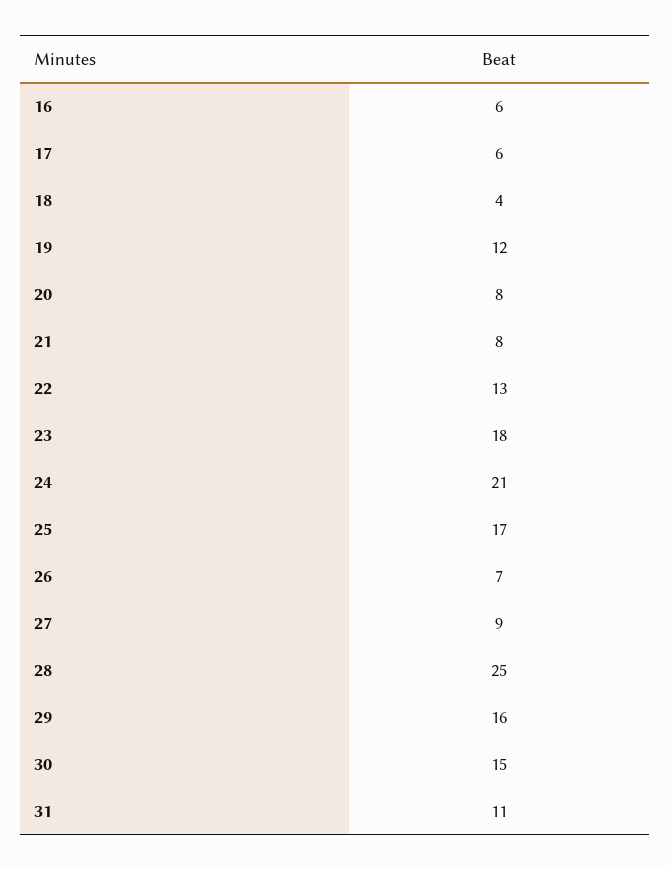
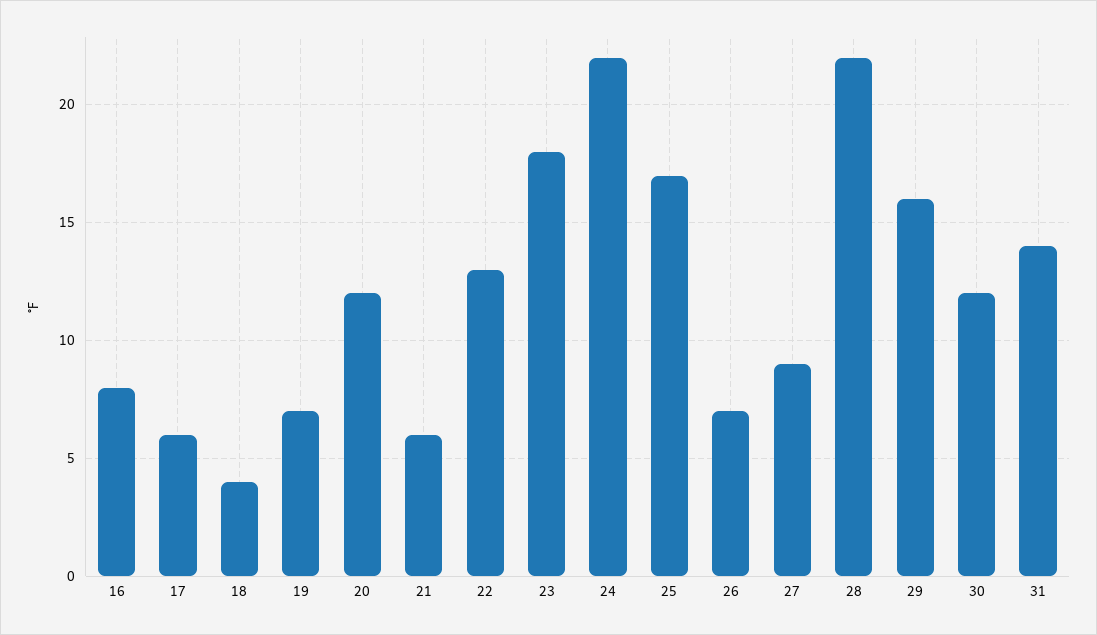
16: 6 -> 8
19: 12 -> 7
20: 8 -> 12
21: 8 -> 6
24: 21 -> 22
28: 25 -> 22
30: 15 -> 12
31: 11 -> 14

